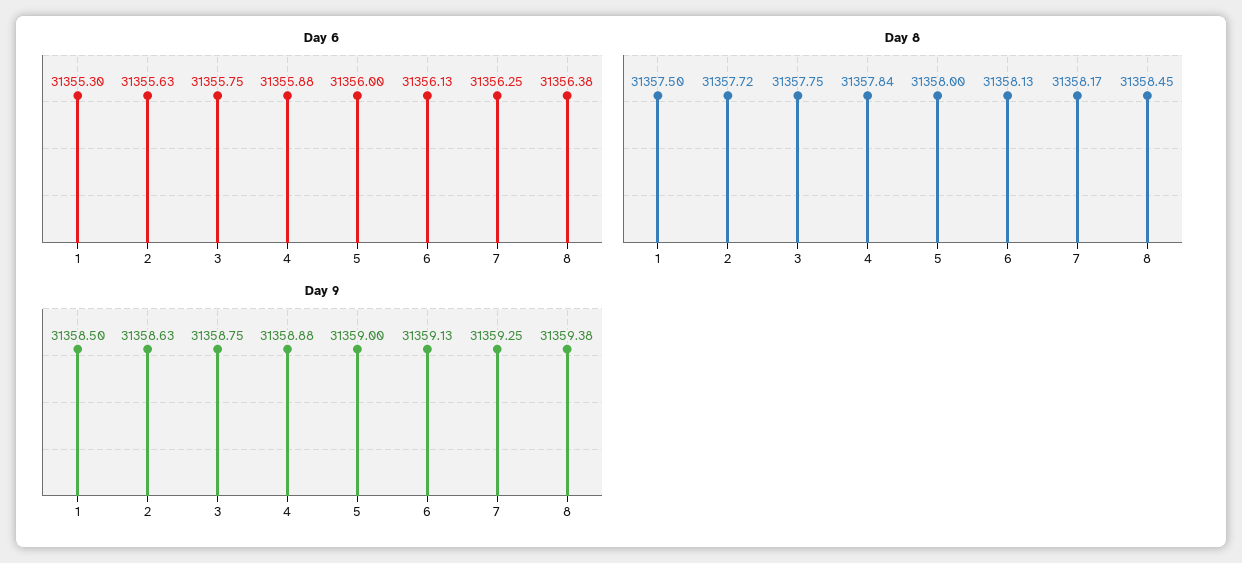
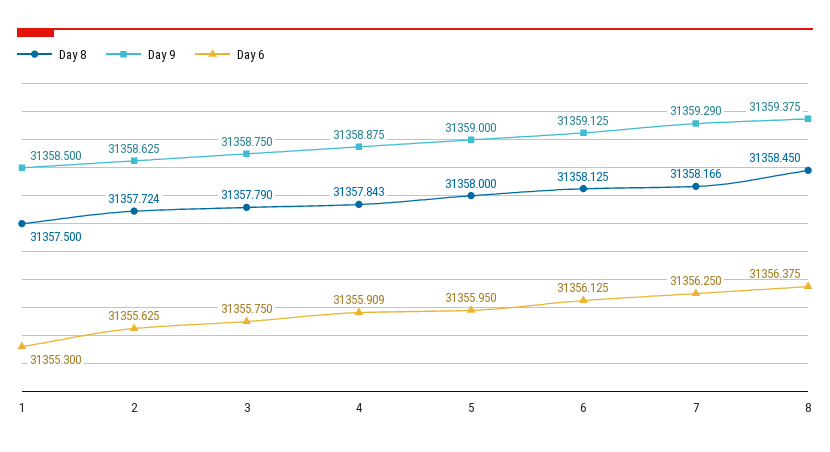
Day 6, 4: 31355.88 -> 31355.909
Day 6, 5: 31356 -> 31355.95
Day 8, 3: 31357.75 -> 31357.79
Day 9, 7: 31359.25 -> 31359.29

